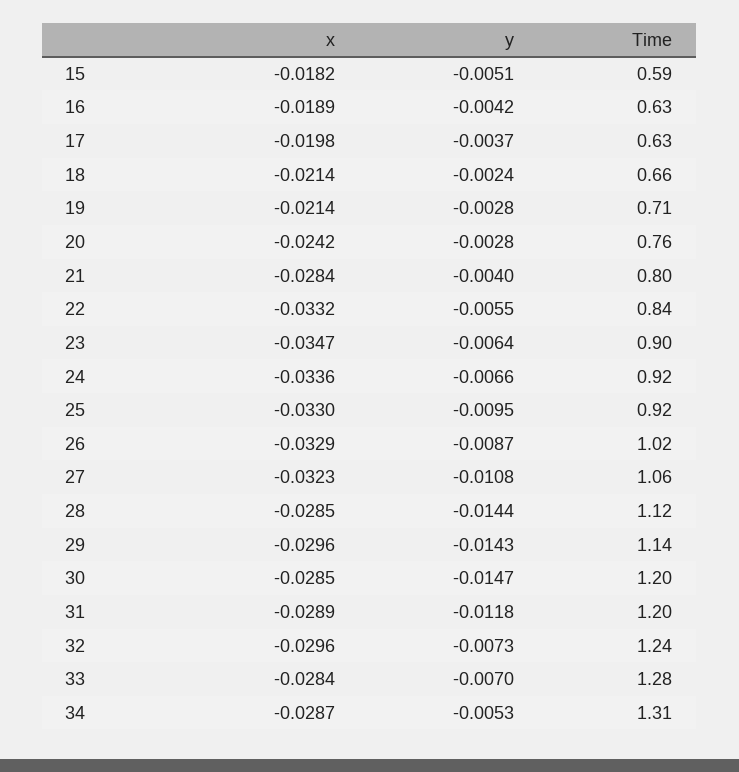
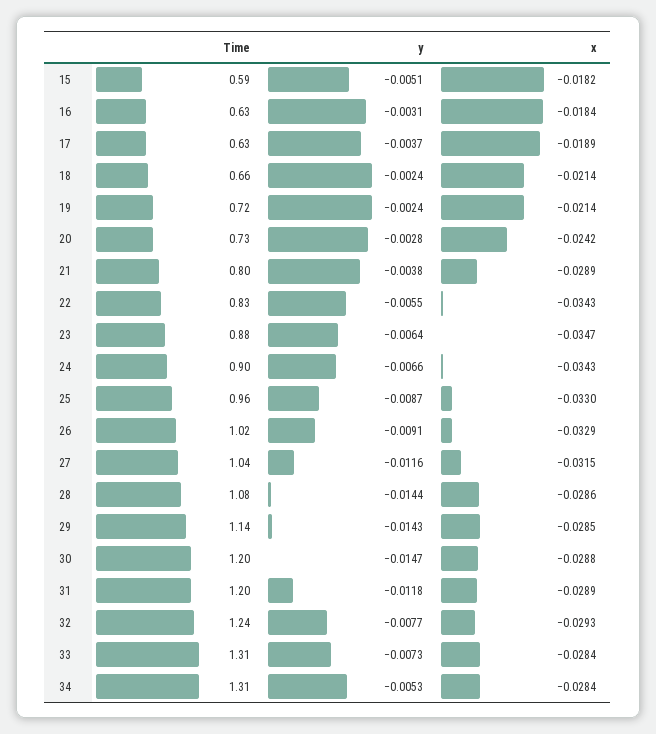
x, 16: -0.0189 -> -0.0184
y, 16: -0.0042 -> -0.0031
x, 17: -0.0198 -> -0.0189
y, 19: -0.0028 -> -0.0024
Time, 19: 0.71 -> 0.72
Time, 20: 0.76 -> 0.73
x, 21: -0.0284 -> -0.0289
y, 21: -0.004 -> -0.0038
x, 22: -0.0332 -> -0.0343
Time, 22: 0.84 -> 0.83
Time, 23: 0.9 -> 0.88
x, 24: -0.0336 -> -0.0343
Time, 24: 0.92 -> 0.9
y, 25: -0.0095 -> -0.0087
Time, 25: 0.92 -> 0.96
y, 26: -0.0087 -> -0.0091
x, 27: -0.0323 -> -0.0315
y, 27: -0.0108 -> -0.0116
Time, 27: 1.06 -> 1.04
x, 28: -0.0285 -> -0.0286
Time, 28: 1.12 -> 1.08
x, 29: -0.0296 -> -0.0285
x, 30: -0.0285 -> -0.0288
x, 32: -0.0296 -> -0.0293
y, 32: -0.0073 -> -0.0077
y, 33: -0.007 -> -0.0073
Time, 33: 1.28 -> 1.31
x, 34: -0.0287 -> -0.0284

